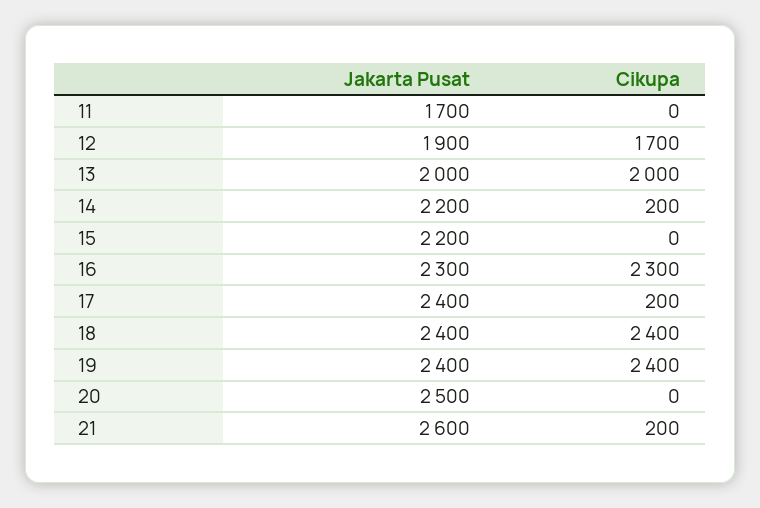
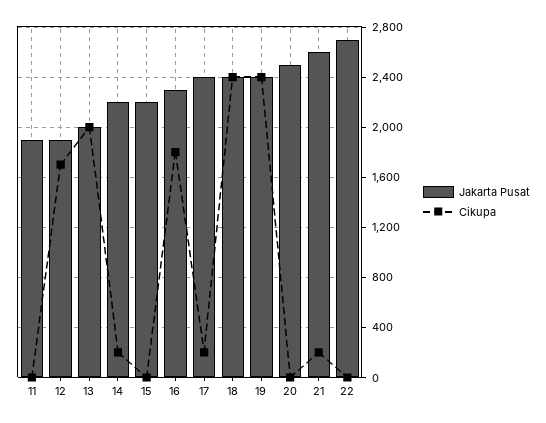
Jakarta Pusat, 11: 1700 -> 1900
Cikupa, 16: 2300 -> 1800
Jakarta Pusat, 22: none -> 2700
Cikupa, 22: none -> 0

